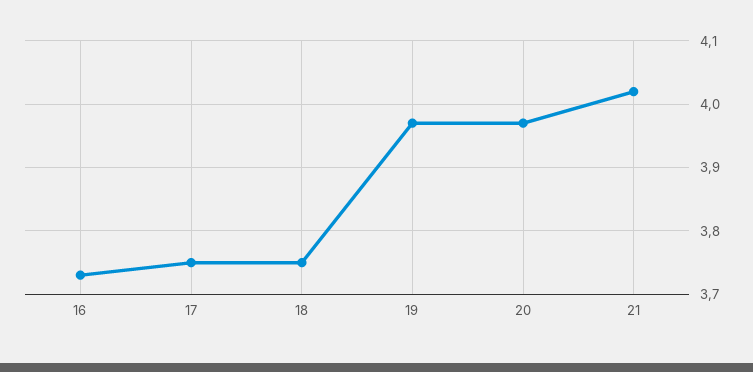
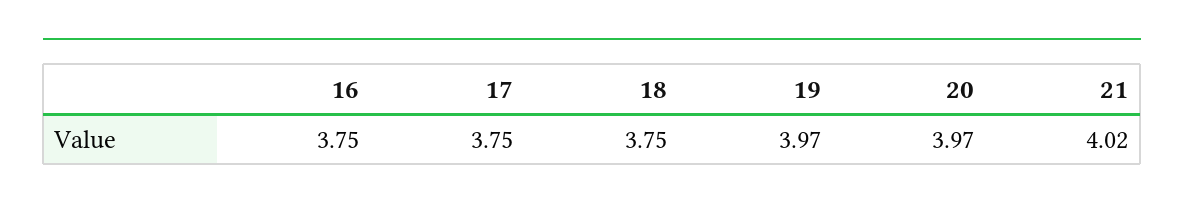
16: 3.73 -> 3.75

